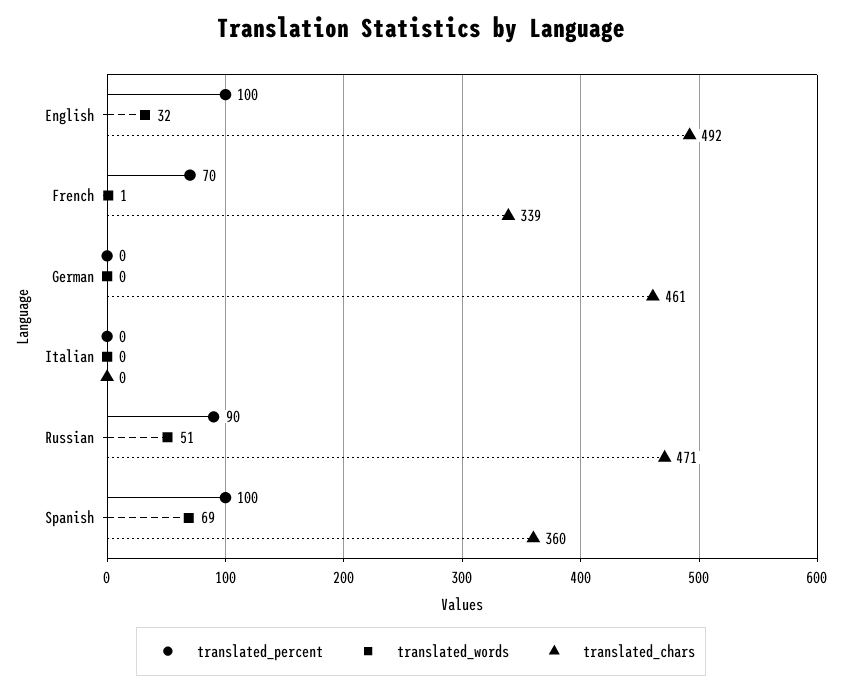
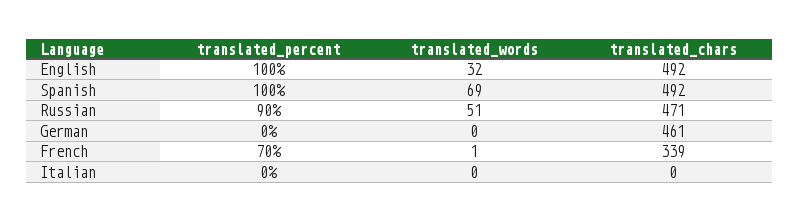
translated_chars, Spanish: 360 -> 492

